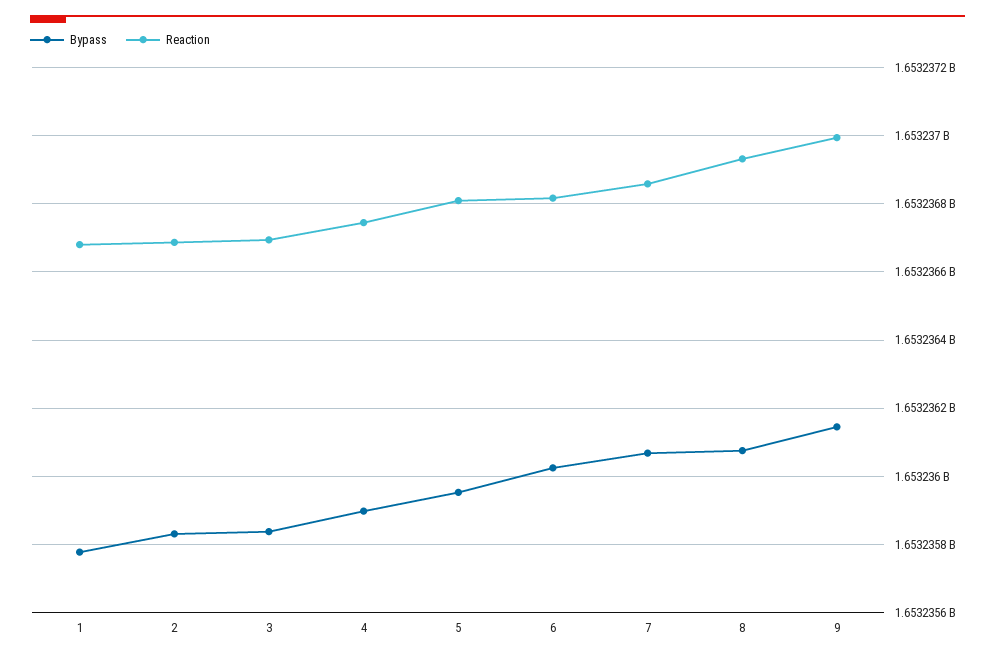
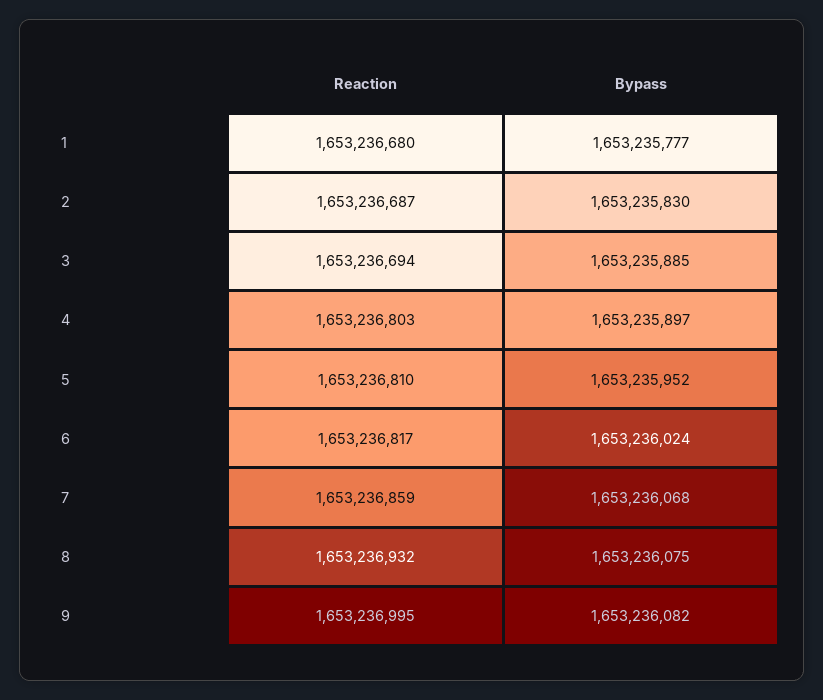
Bypass, 3: 1653235840 -> 1653235885
Reaction, 4: 1653236740 -> 1653236803
Bypass, 9: 1653236140 -> 1653236082

